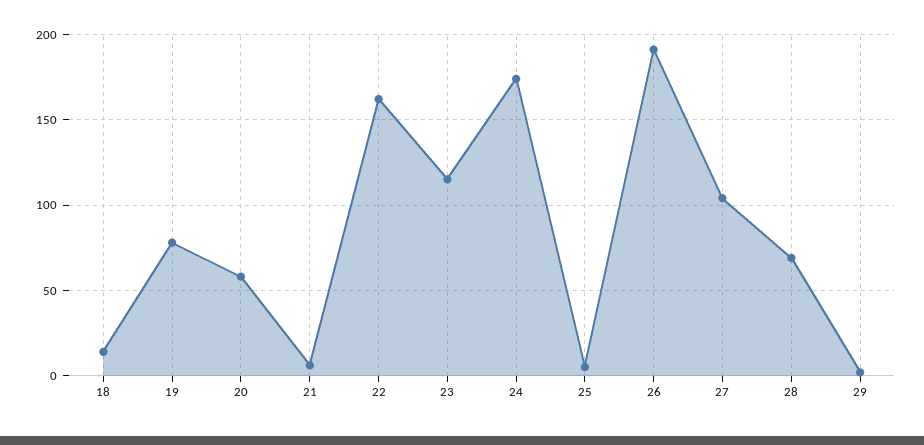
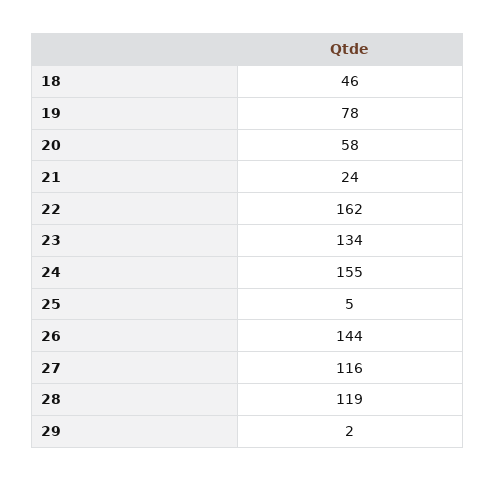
18: 15 -> 46
21: 5 -> 24
23: 115 -> 134
24: 175 -> 155
26: 190 -> 144
27: 105 -> 116
28: 70 -> 119

